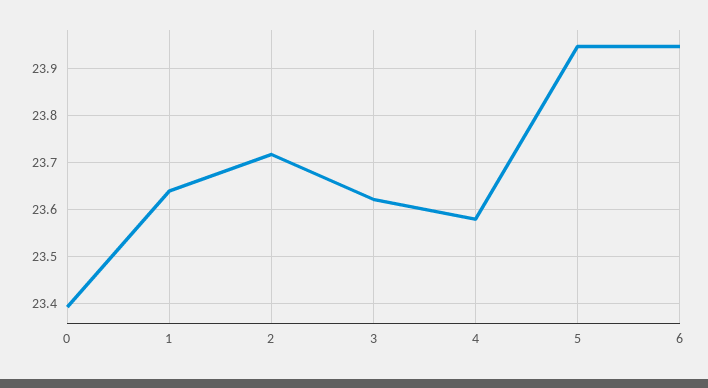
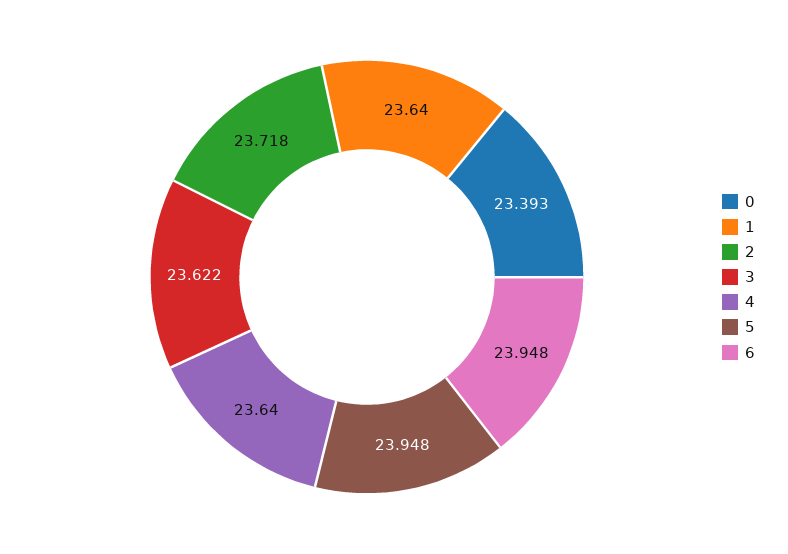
4: 23.58 -> 23.64

